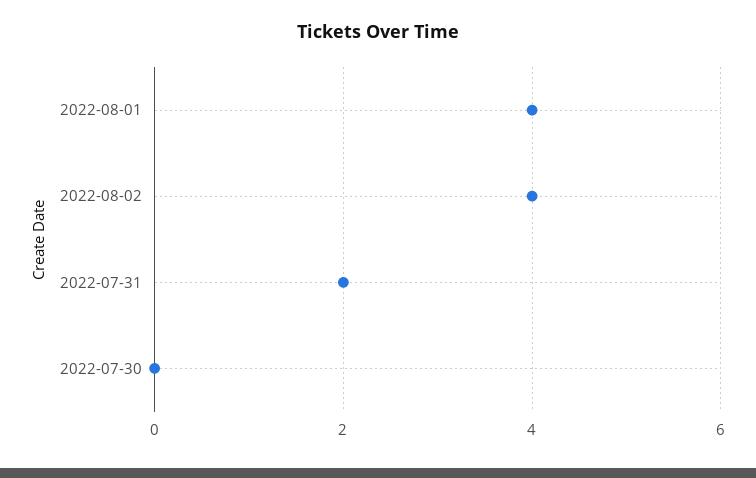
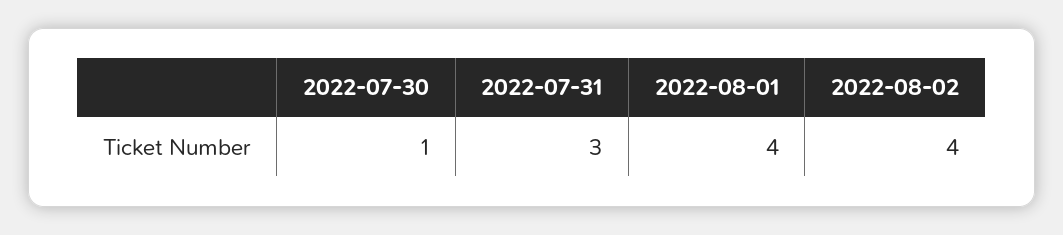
2022-07-31: 2 -> 3
2022-07-30: 0 -> 1

